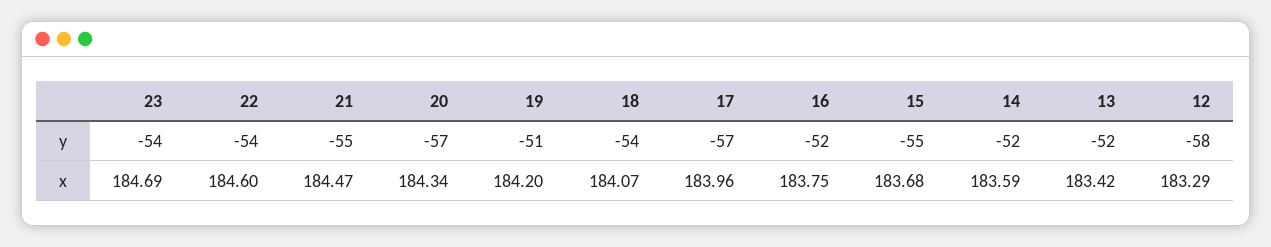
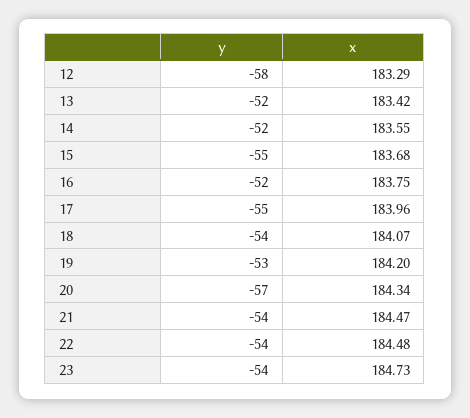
21, y: -55 -> -54
19, y: -51 -> -53
17, y: -57 -> -55
23, x: 184.69 -> 184.73
22, x: 184.6 -> 184.48
14, x: 183.59 -> 183.55

